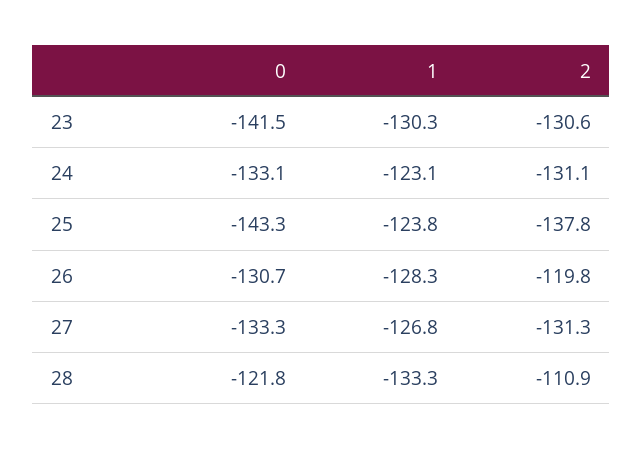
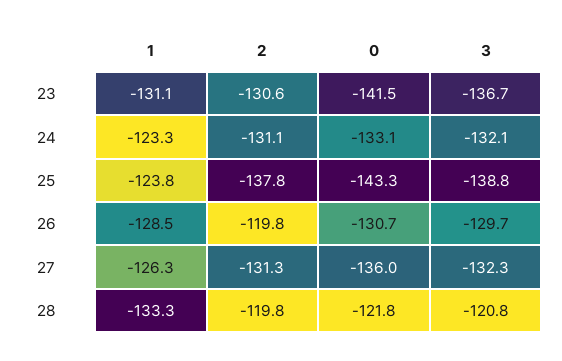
1, 23: -130.3 -> -131.1
1, 24: -123.1 -> -123.3
1, 26: -128.3 -> -128.5
0, 27: -133.3 -> -136
1, 27: -126.8 -> -126.3
2, 28: -110.9 -> -119.8
3, 23: none -> -136.7
3, 24: none -> -132.1
3, 25: none -> -138.8
3, 26: none -> -129.7
3, 27: none -> -132.3
3, 28: none -> -120.8

